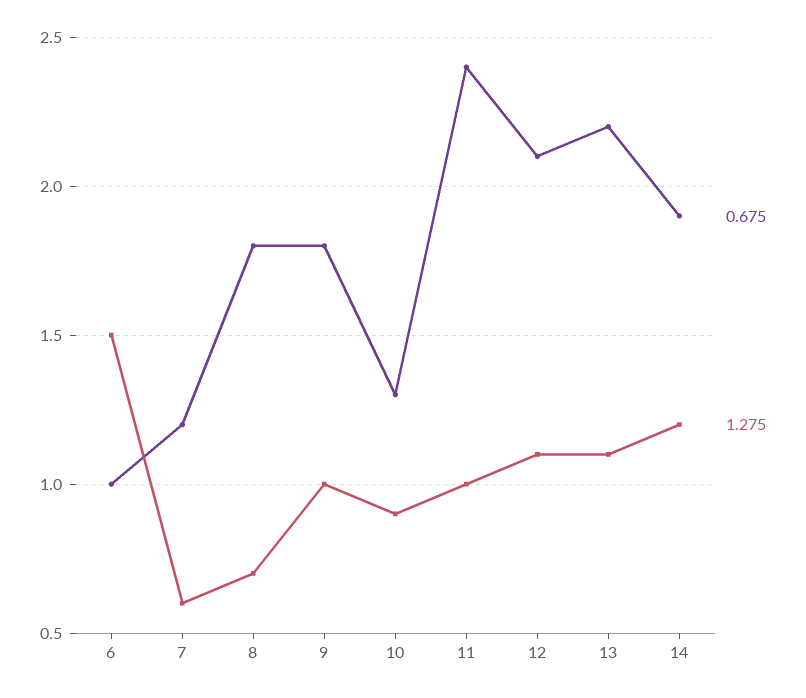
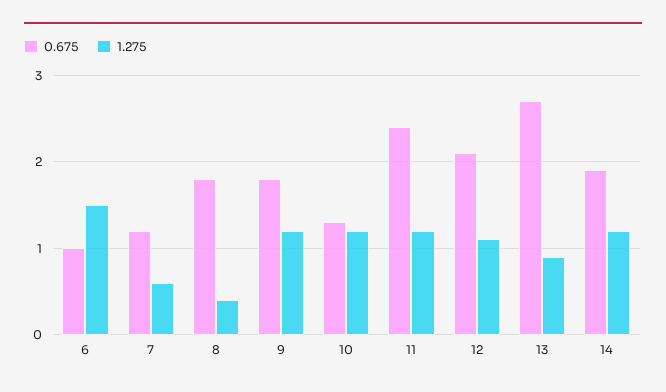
1.275, 8: 0.7 -> 0.4
1.275, 9: 1 -> 1.2
1.275, 10: 0.9 -> 1.2
1.275, 11: 1 -> 1.2
0.675, 13: 2.2 -> 2.7
1.275, 13: 1.1 -> 0.9

